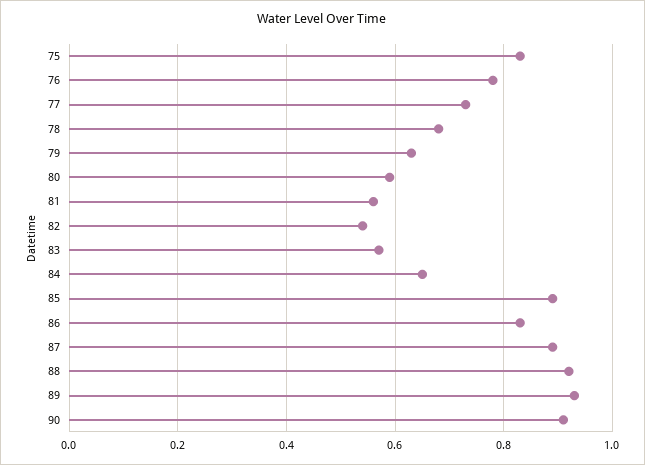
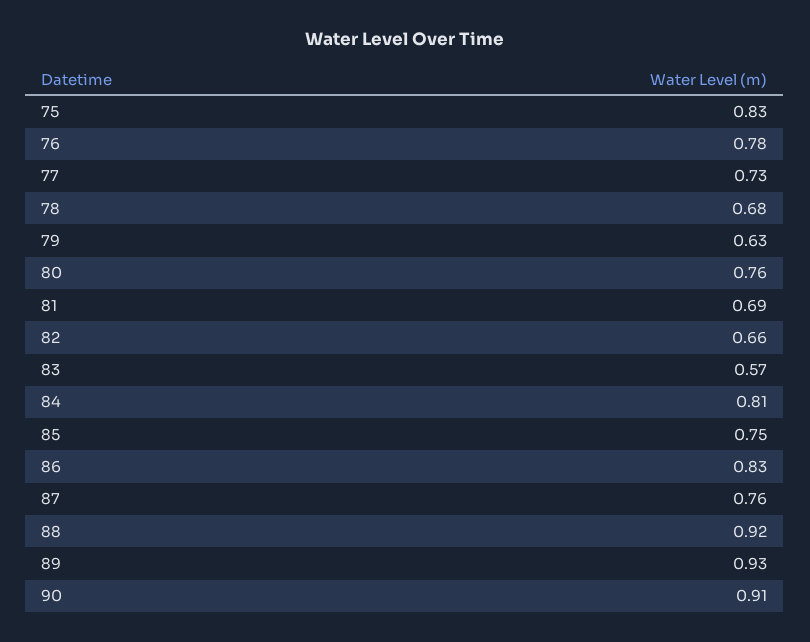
80: 0.6 -> 0.76
81: 0.55 -> 0.69
82: 0.55 -> 0.66
84: 0.65 -> 0.81
85: 0.9 -> 0.75
87: 0.9 -> 0.76

